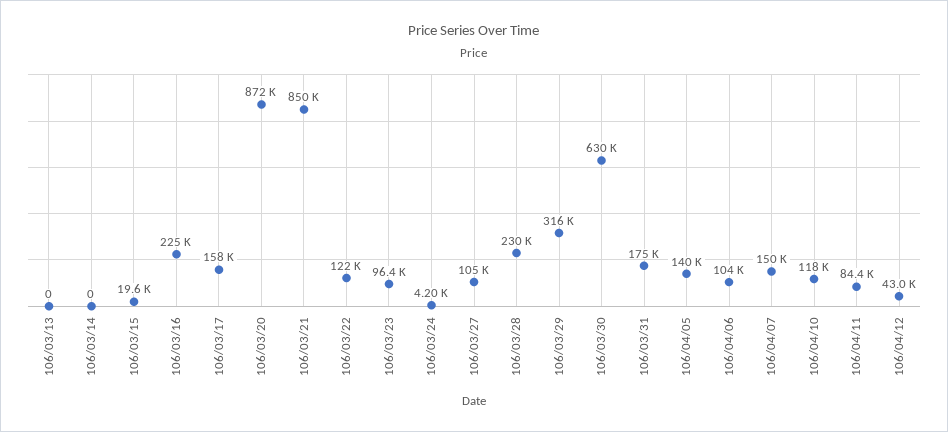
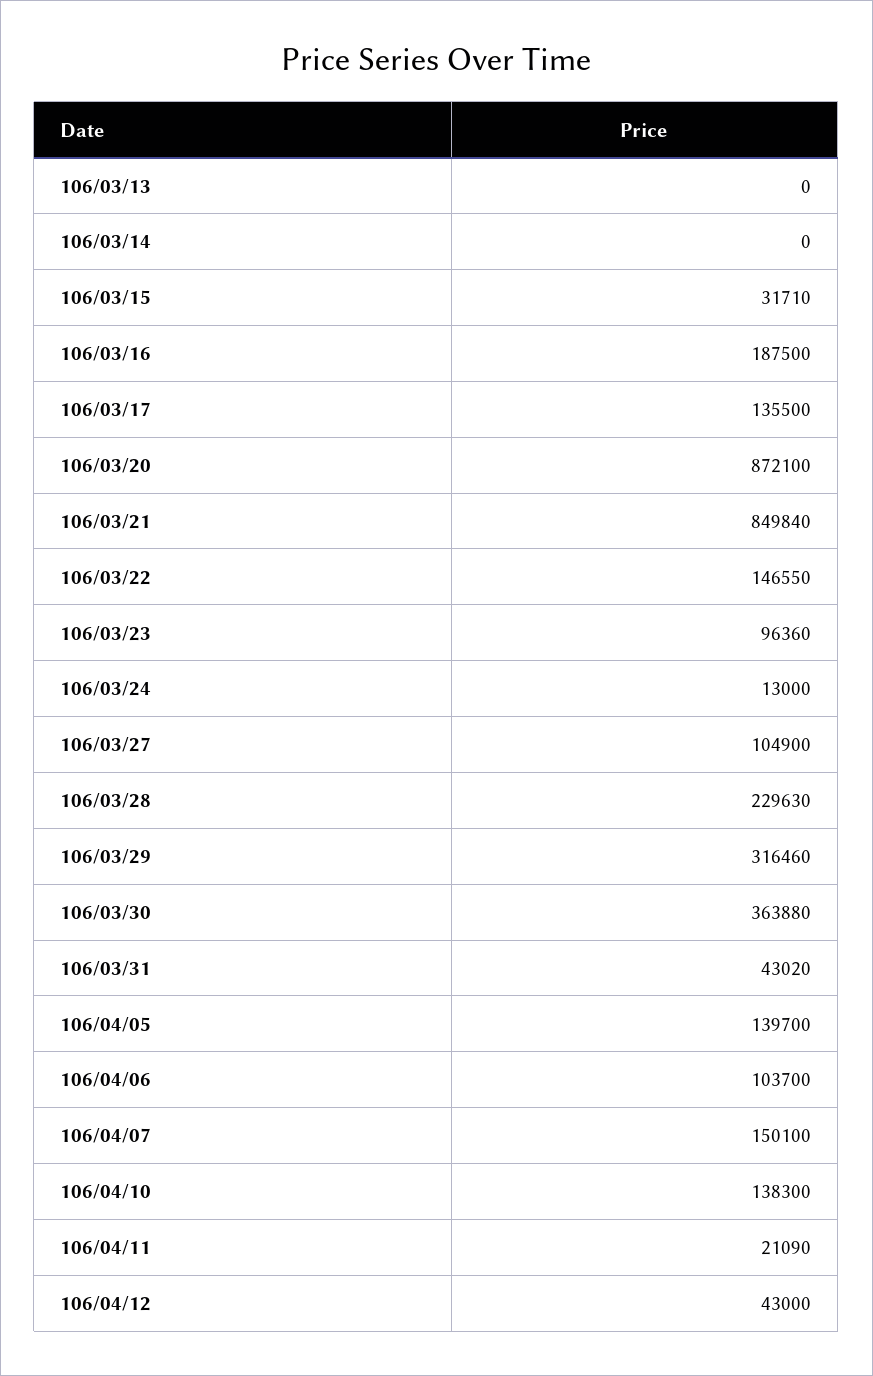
106/03/15: 19600 -> 31710
106/03/16: 225000 -> 187500
106/03/17: 158000 -> 135500
106/03/22: 122000 -> 146550
106/03/24: 4200 -> 13000
106/03/30: 630000 -> 363880
106/03/31: 175000 -> 43020
106/04/10: 118000 -> 138300
106/04/11: 84400 -> 21090

